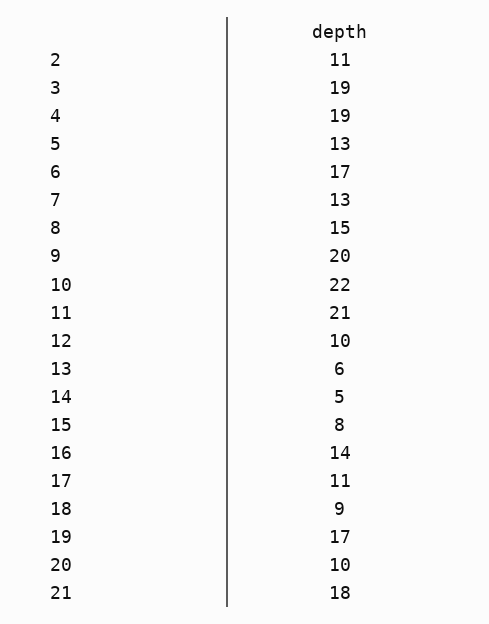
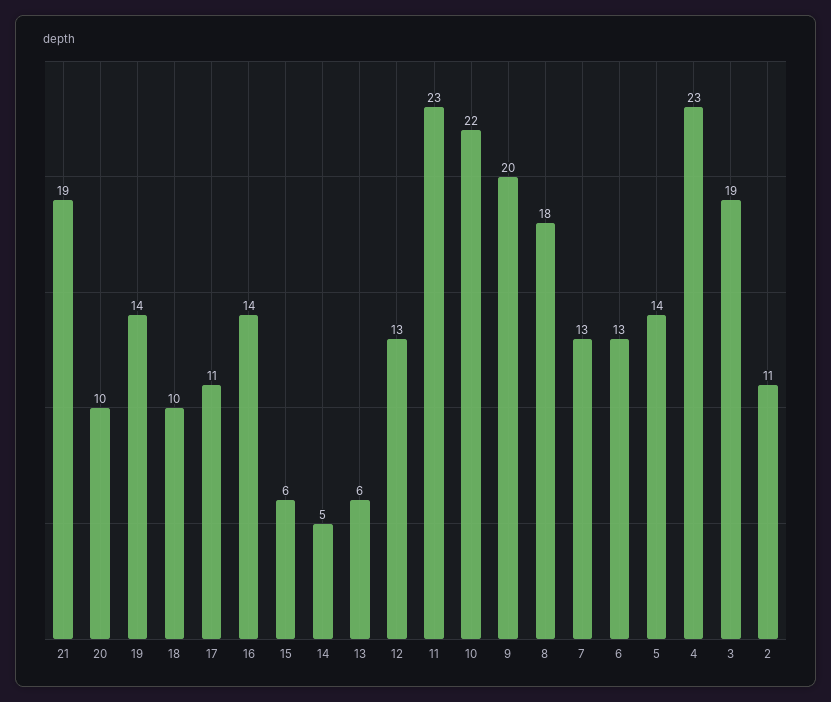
4: 19 -> 23
5: 13 -> 14
6: 17 -> 13
8: 15 -> 18
11: 21 -> 23
12: 10 -> 13
15: 8 -> 6
18: 9 -> 10
19: 17 -> 14
21: 18 -> 19

